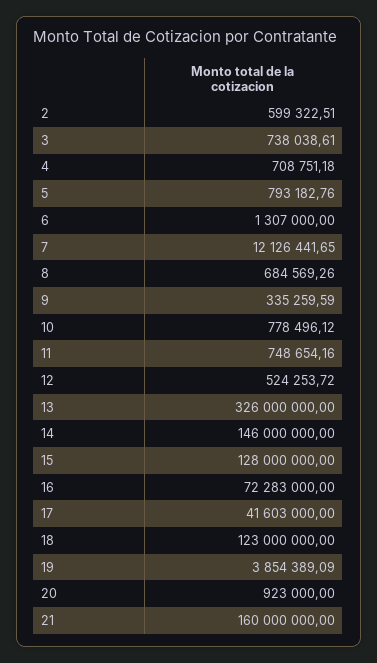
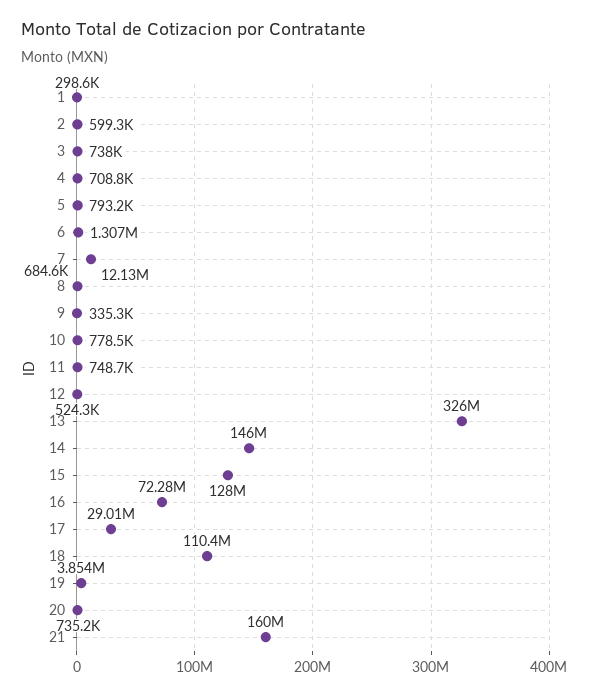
17: 41603000 -> 29010000
18: 123000000 -> 110400000
20: 923000 -> 735200
1: none -> 298600

